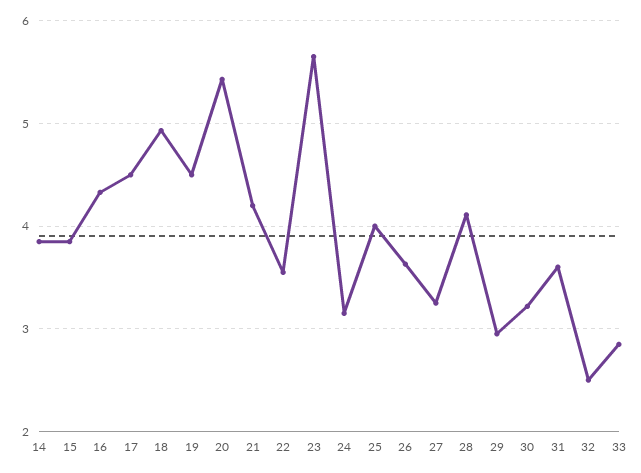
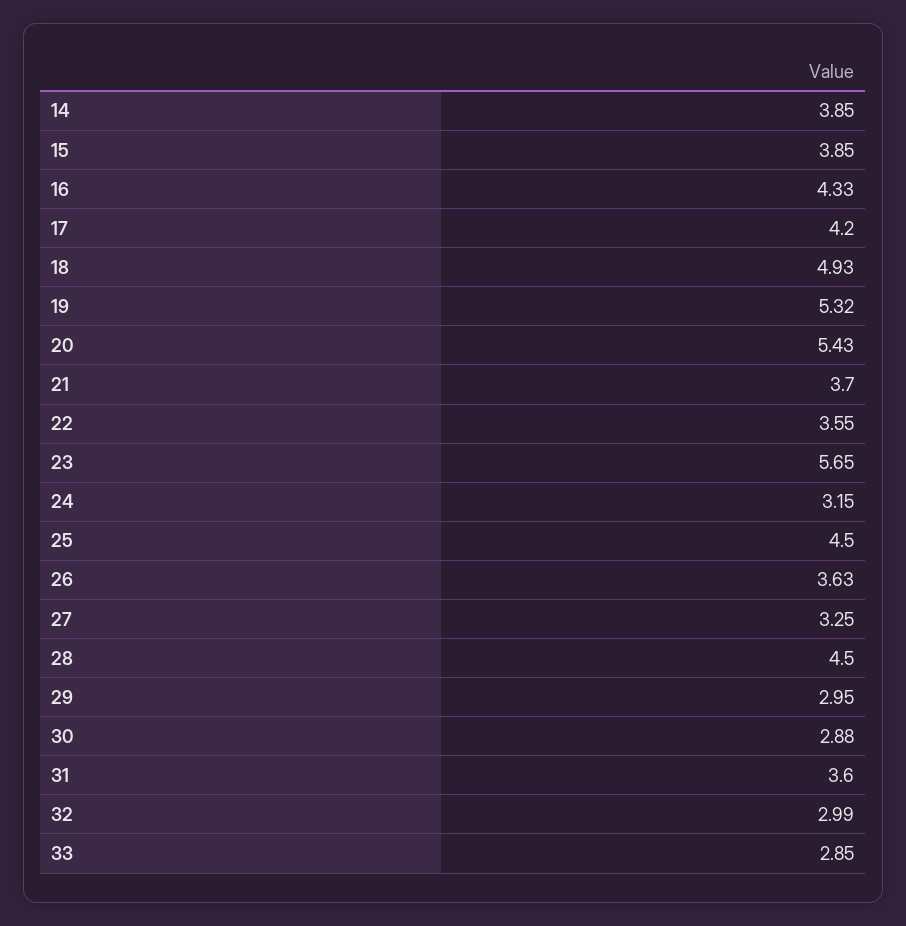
17: 4.5 -> 4.2
19: 4.5 -> 5.32
21: 4.2 -> 3.7
25: 4 -> 4.5
28: 4.1 -> 4.5
30: 3.2 -> 2.88
32: 2.5 -> 2.99

